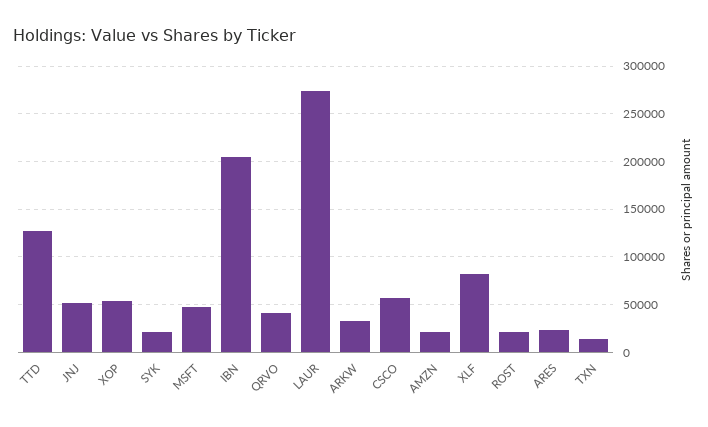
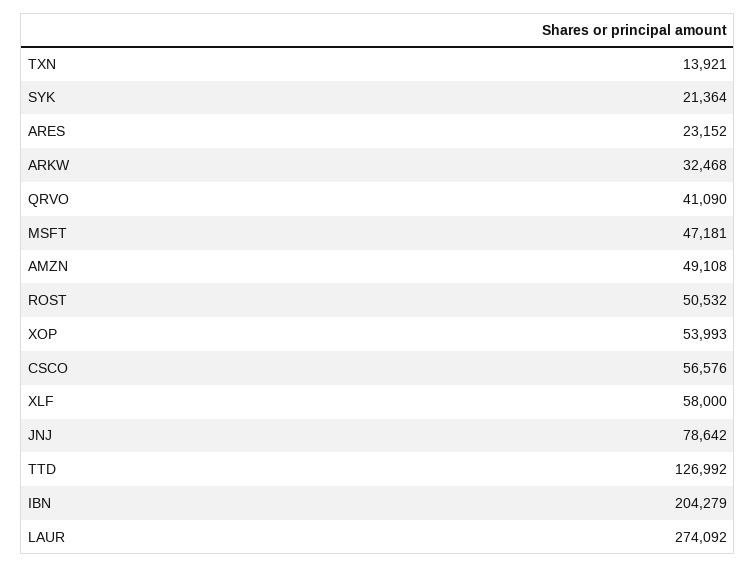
JNJ: 50000 -> 78642
AMZN: 20000 -> 49108
XLF: 80000 -> 58000
ROST: 20000 -> 50532

